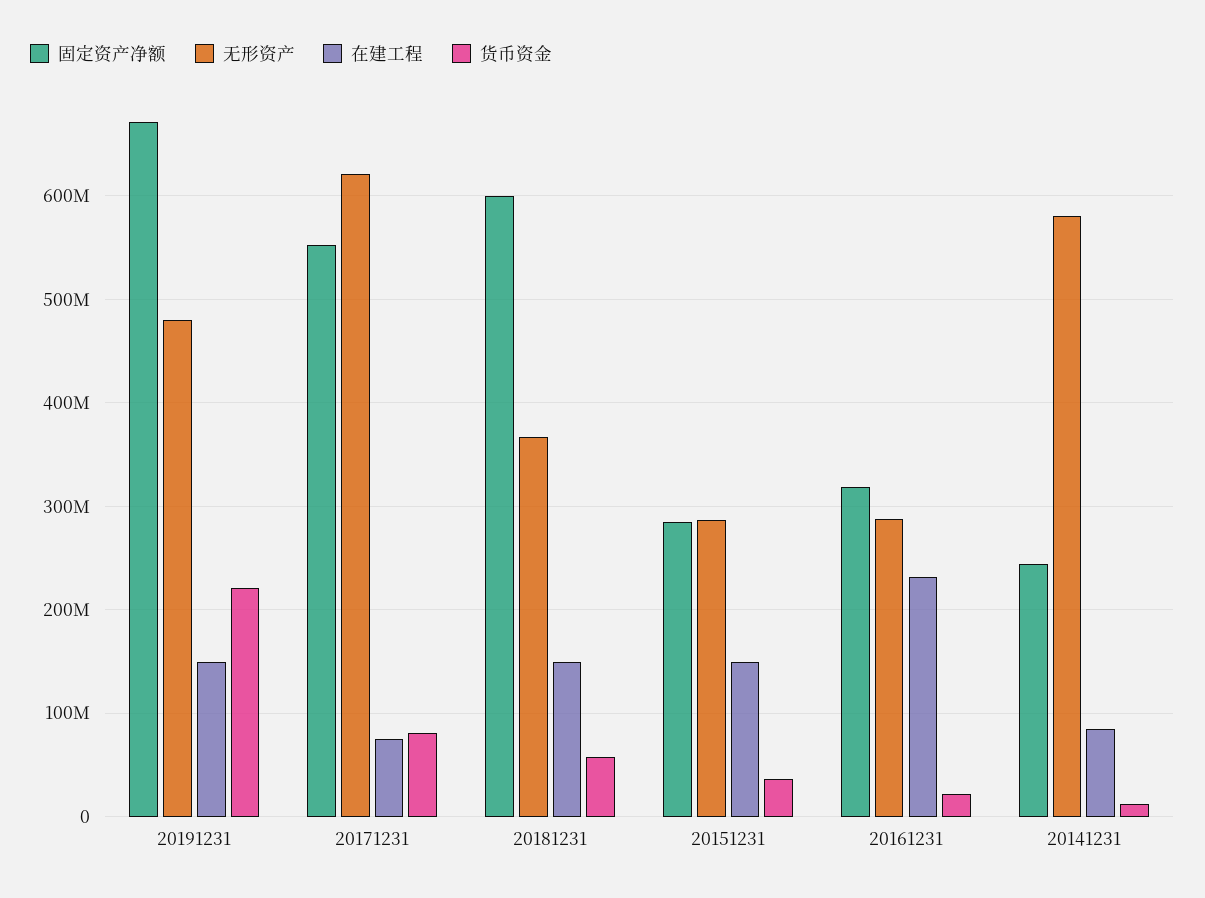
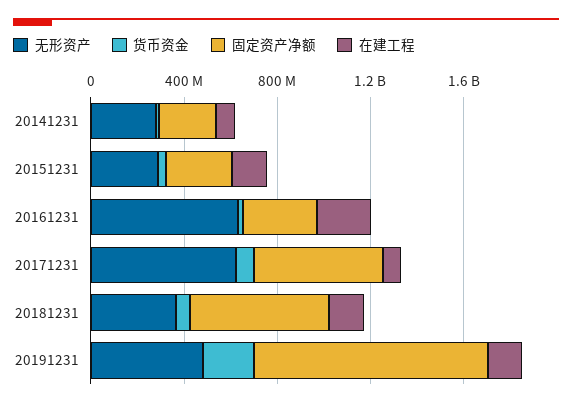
固定资产净额, 20191231: 670000000 -> 1000000000
无形资产, 20161231: 290000000 -> 600000000
无形资产, 20141231: 580000000 -> 300000000

